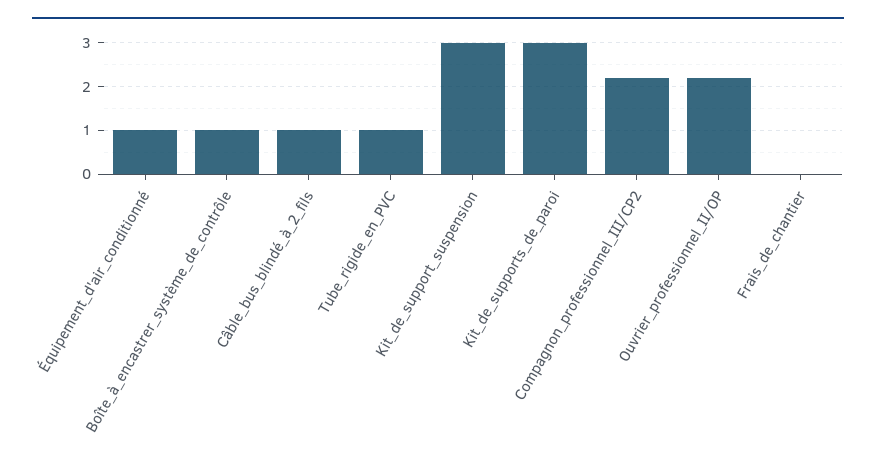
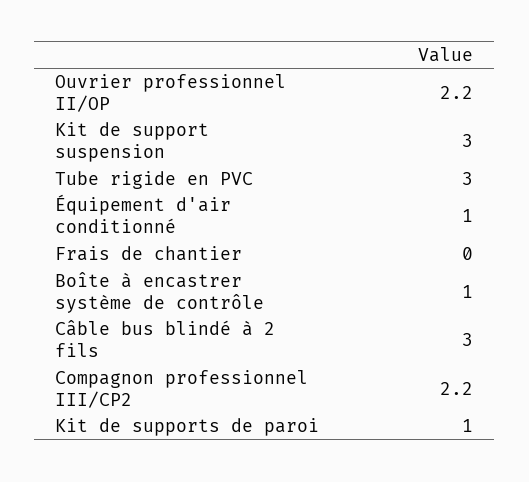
Câble_bus_blindé_à_2_fils: 1 -> 3
Tube_rigide_en_PVC: 1 -> 3
Kit_de_supports_de_paroi: 3 -> 1

